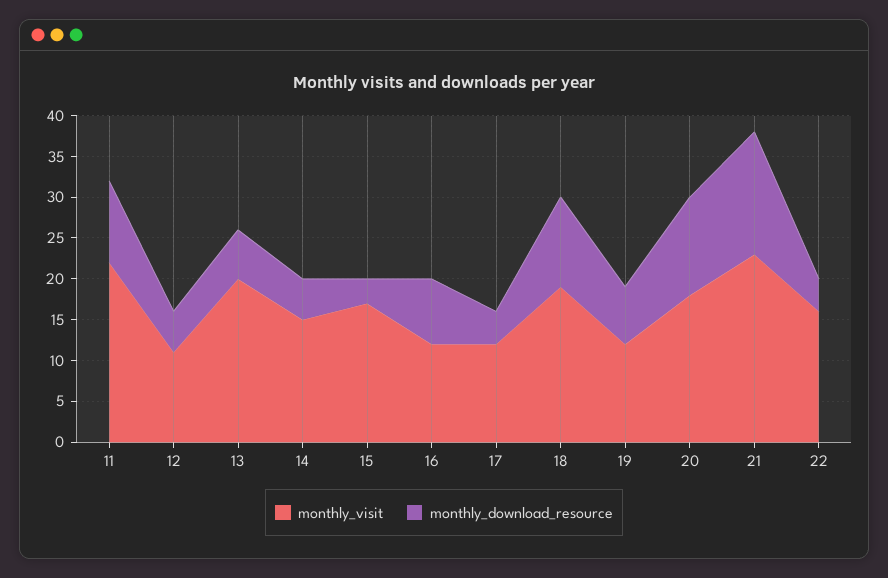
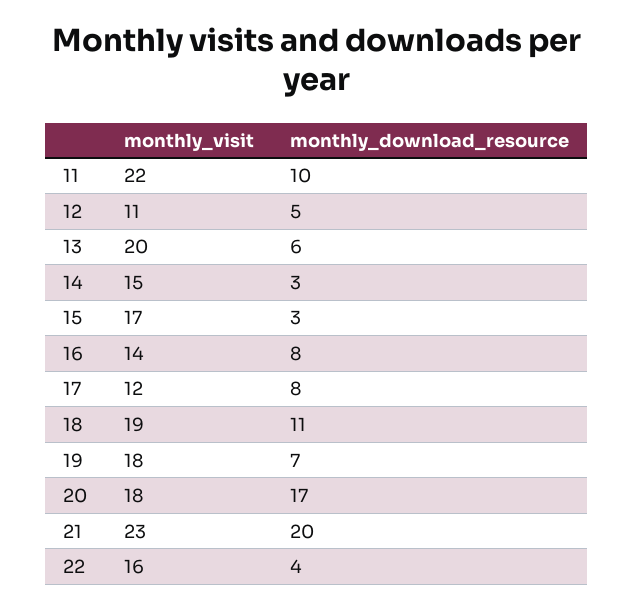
monthly_download_resource, 14: 5 -> 3
monthly_visit, 16: 12 -> 14
monthly_download_resource, 17: 4 -> 8
monthly_visit, 19: 12 -> 18
monthly_download_resource, 20: 12 -> 17
monthly_download_resource, 21: 15 -> 20

